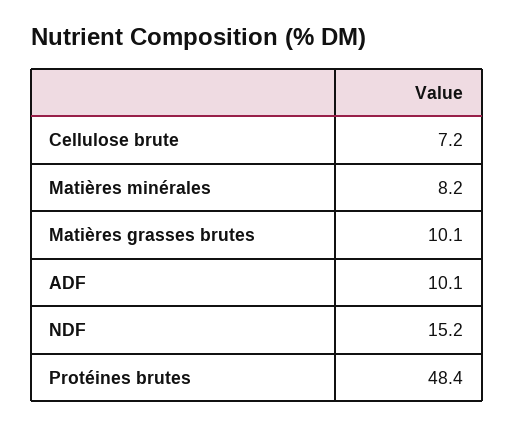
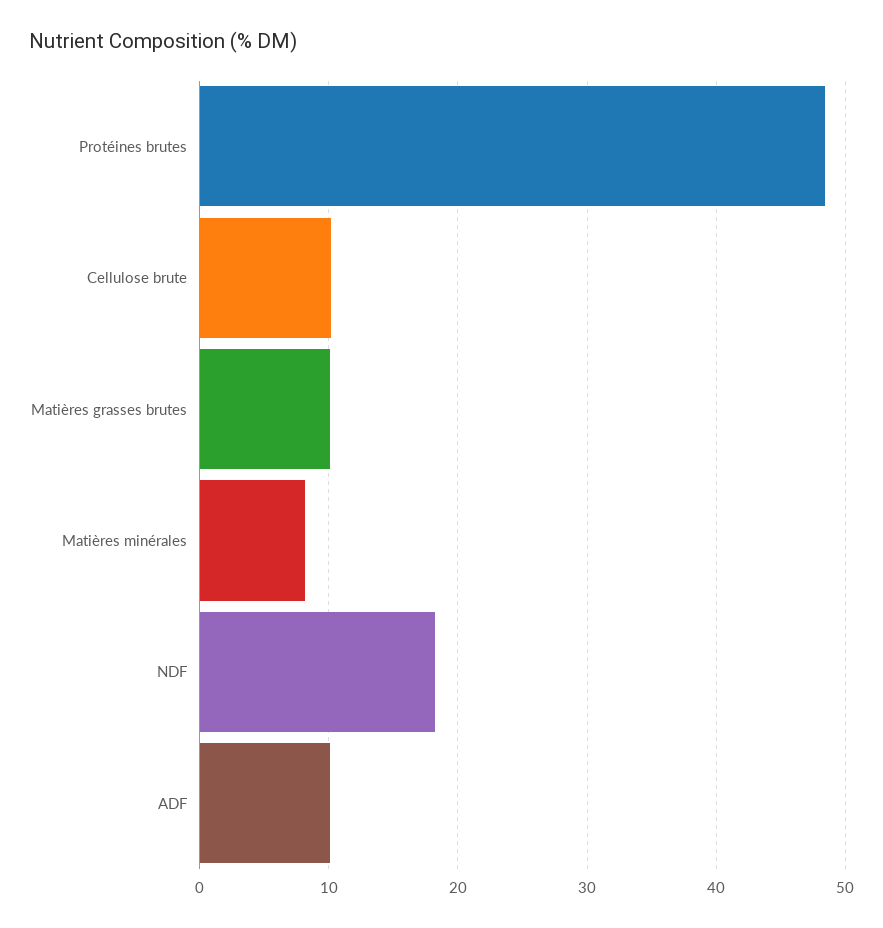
Cellulose brute: 7.2 -> 10
NDF: 15.2 -> 18

